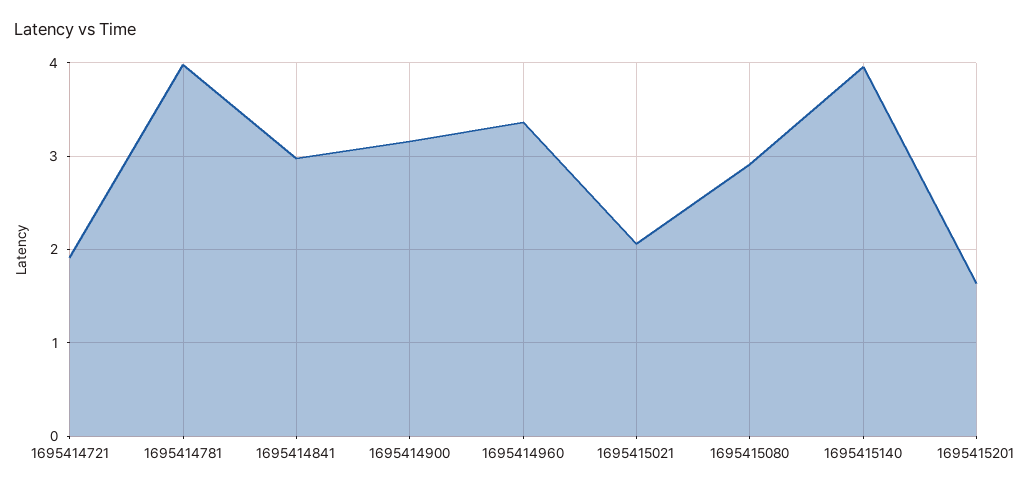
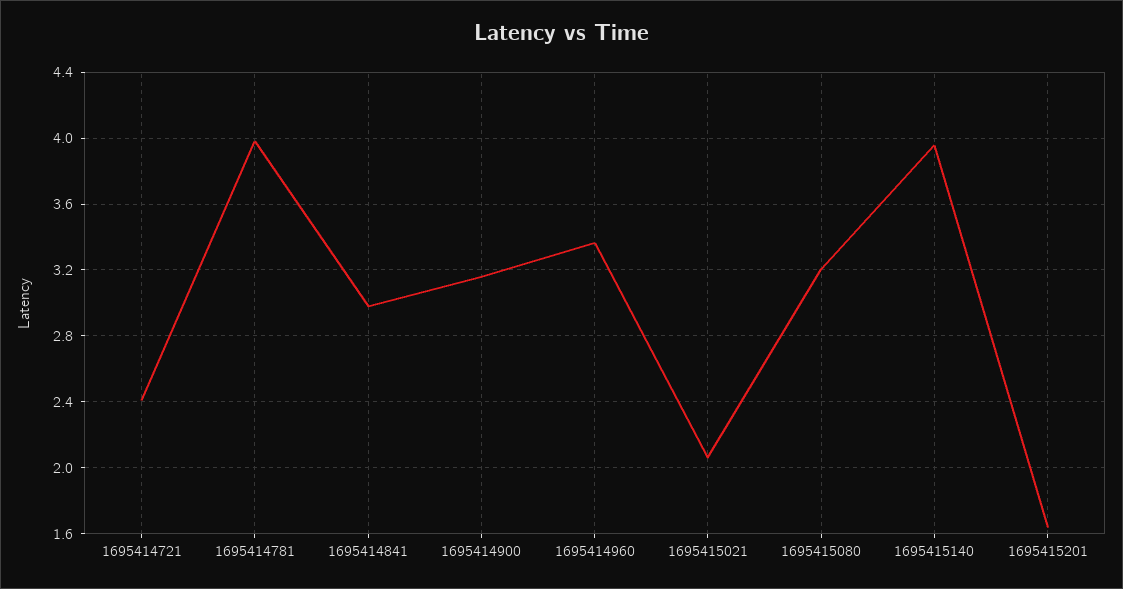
1695414721: 1.9 -> 2.4
1695415080: 2.9 -> 3.2

